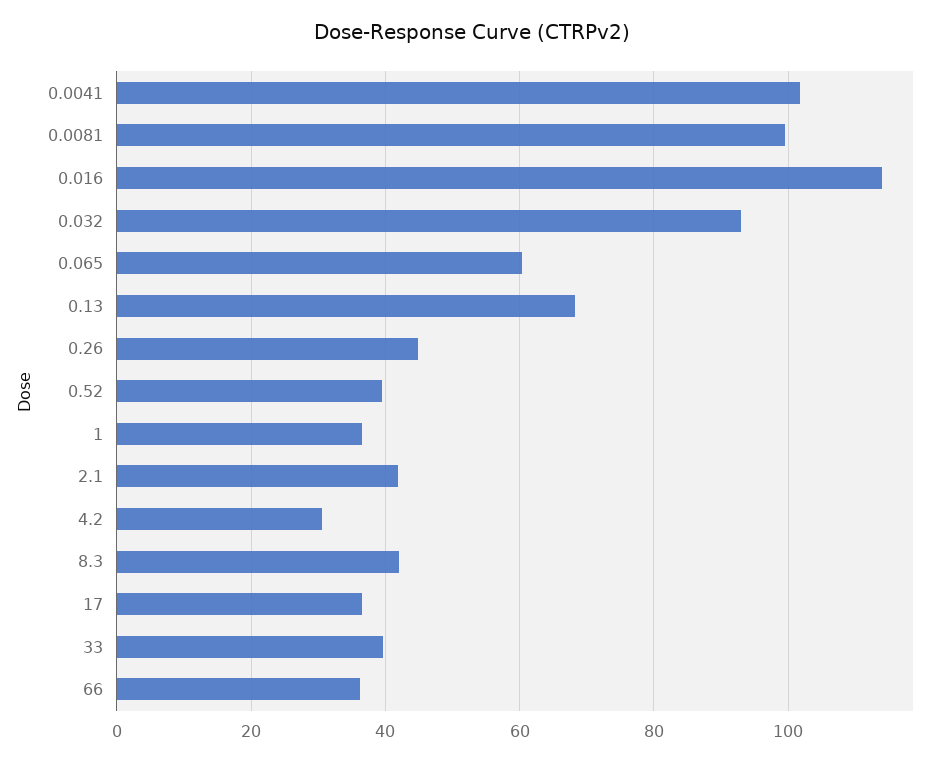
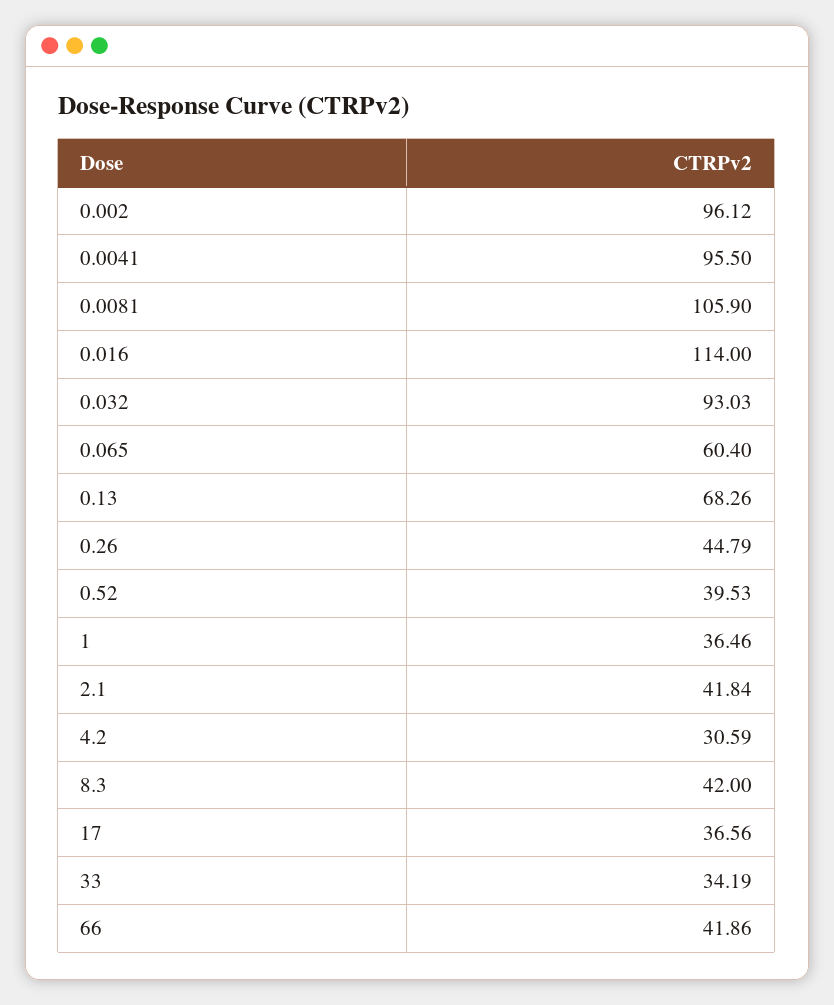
0.0041: 102 -> 95.5
0.0081: 100 -> 105.9
33: 40 -> 34.19
66: 36 -> 41.86
0.002: none -> 96.12

